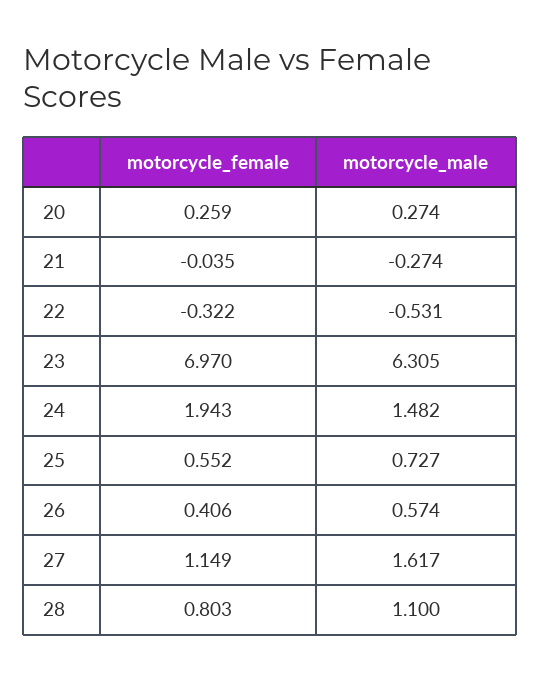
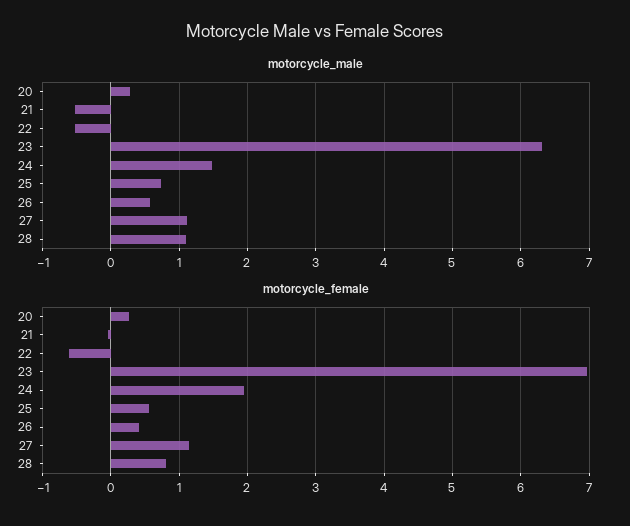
motorcycle_male, 21: -0.274 -> -0.5
motorcycle_female, 22: -0.322 -> -0.6
motorcycle_male, 27: 1.617 -> 1.1

